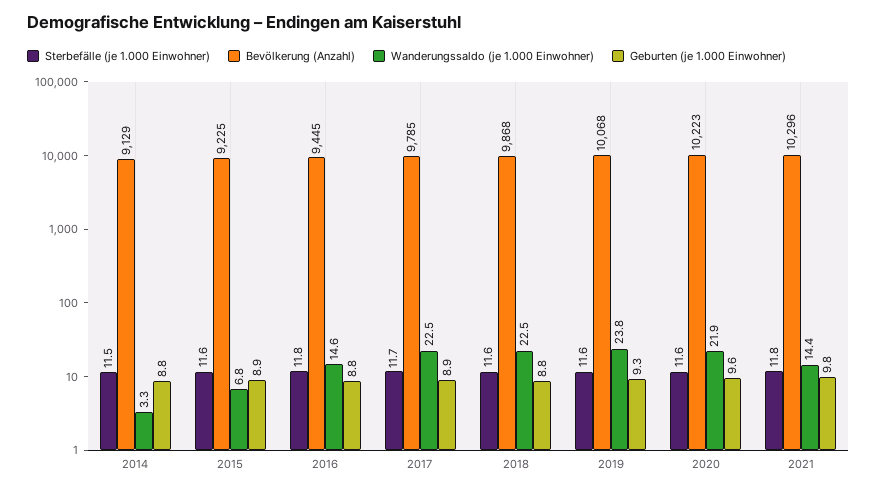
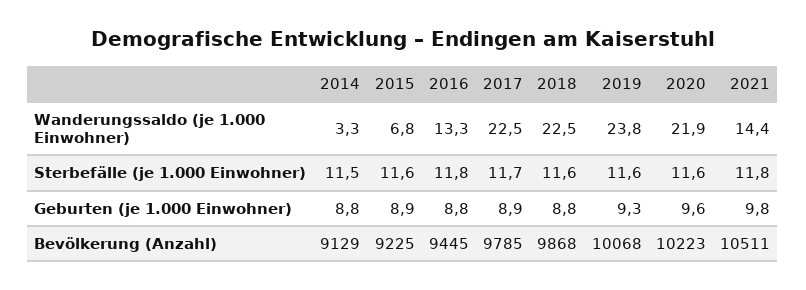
Wanderungssaldo (je 1.000 Einwohner), 2016: 14.6 -> 13.3
Bevölkerung (Anzahl), 2021: 10296 -> 10511

